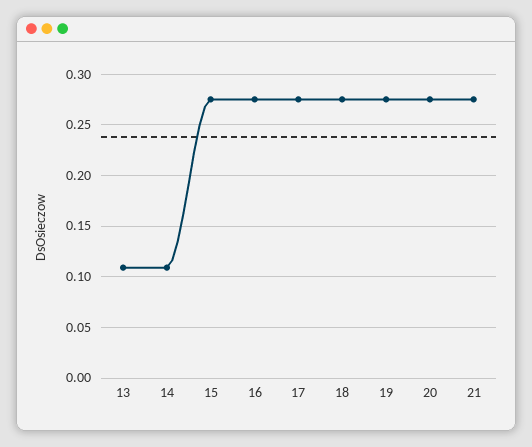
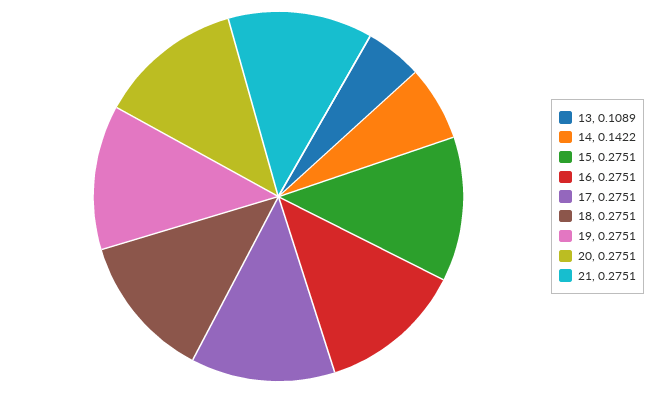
14: 0.11 -> 0.1422

